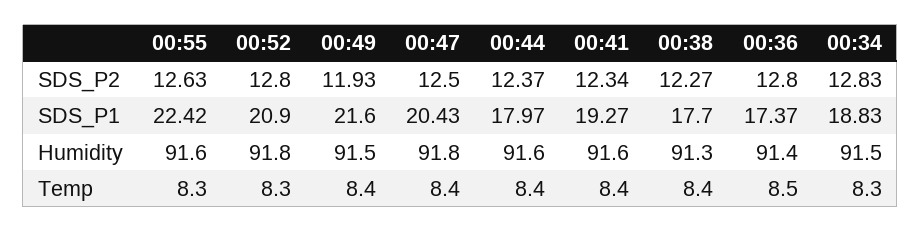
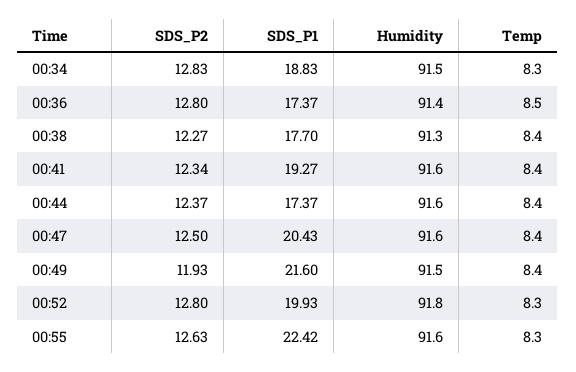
00:52, SDS_P1: 20.9 -> 19.93
00:44, SDS_P1: 17.97 -> 17.37
00:47, Humidity: 91.8 -> 91.6

